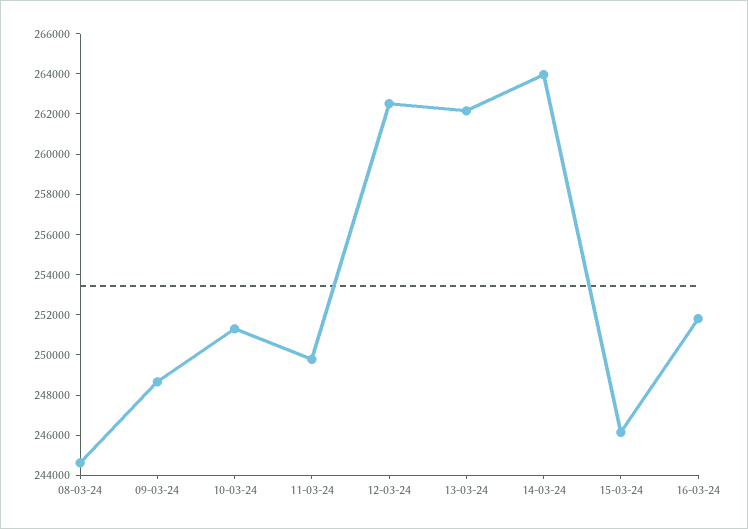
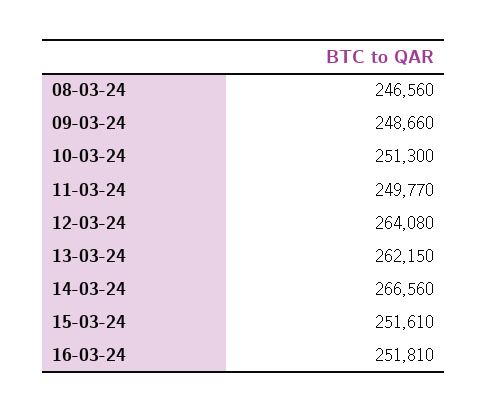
08-03-24: 244500 -> 246560
12-03-24: 262500 -> 264080
14-03-24: 264000 -> 266560
15-03-24: 246000 -> 251610

